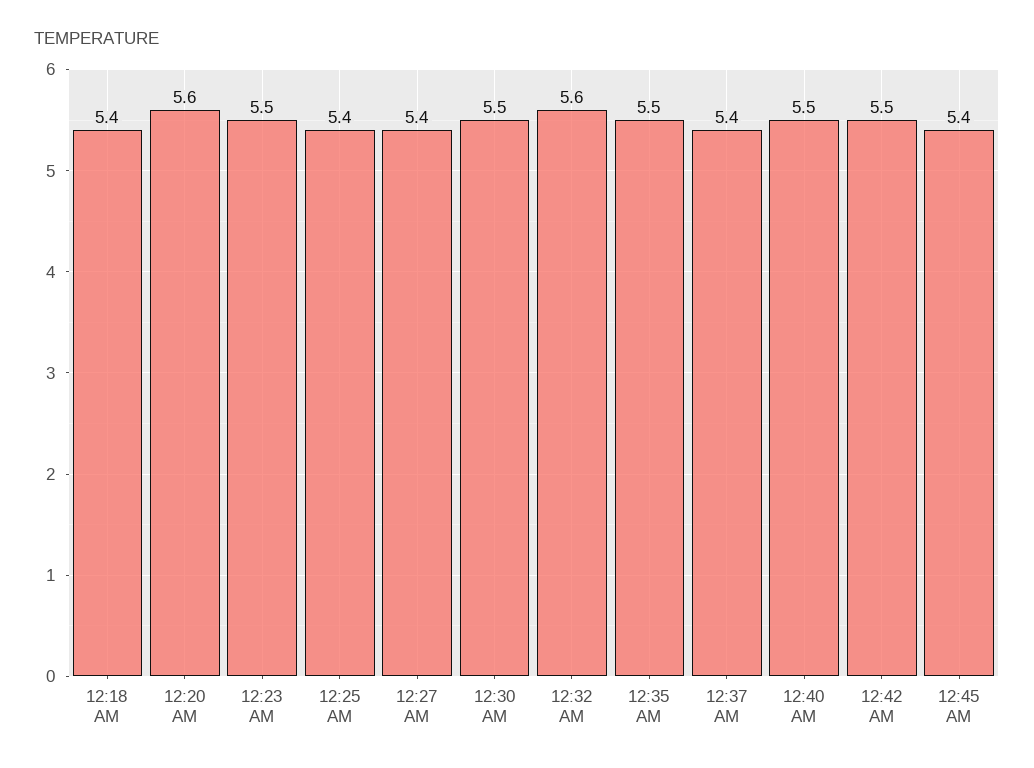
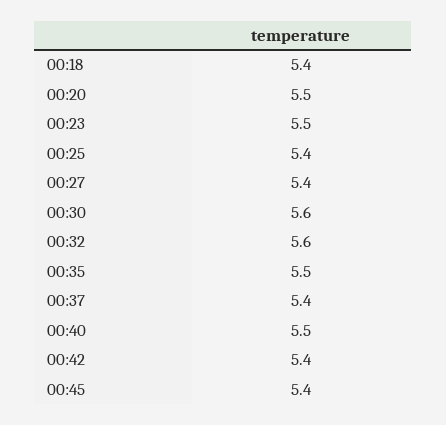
12:20 AM: 5.6 -> 5.5
12:30 AM: 5.5 -> 5.6
12:42 AM: 5.5 -> 5.4

